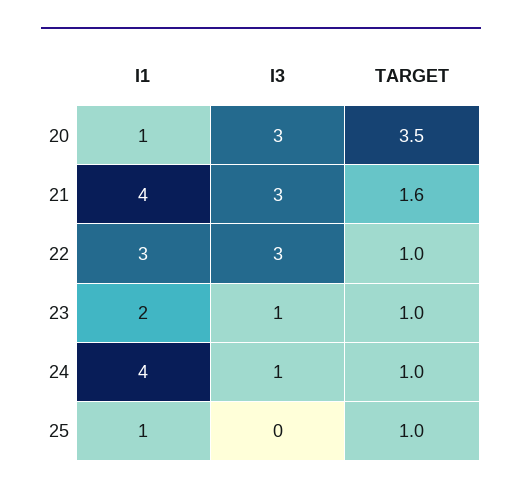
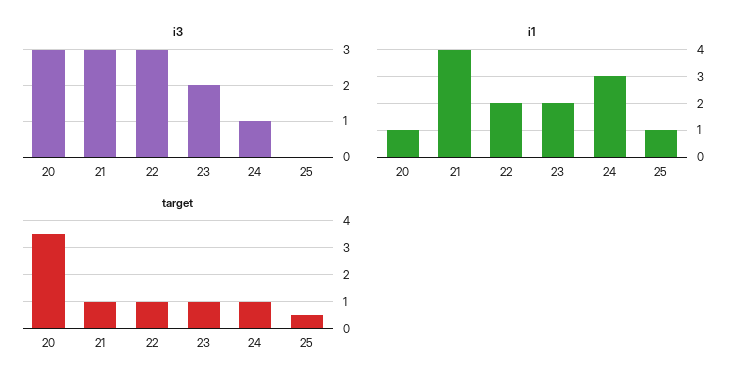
TARGET, 21: 1.6 -> 1
I1, 22: 3 -> 2
I3, 23: 1 -> 2
I1, 24: 4 -> 3
TARGET, 25: 1 -> 0.5

